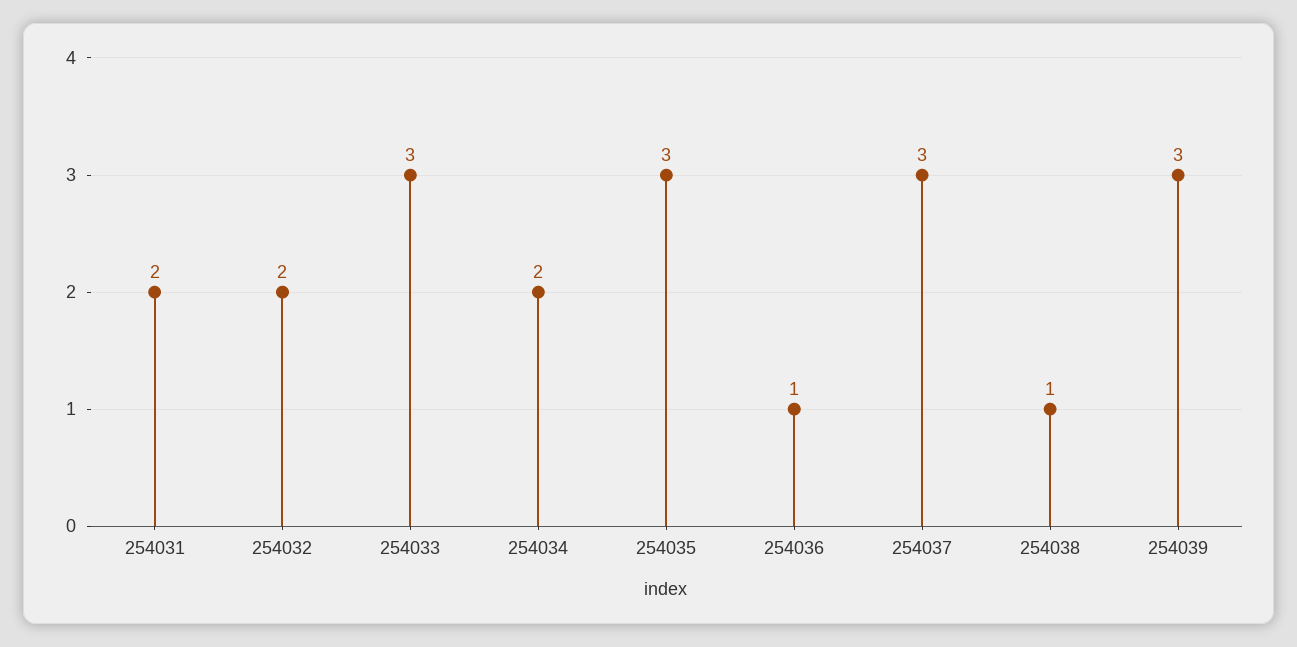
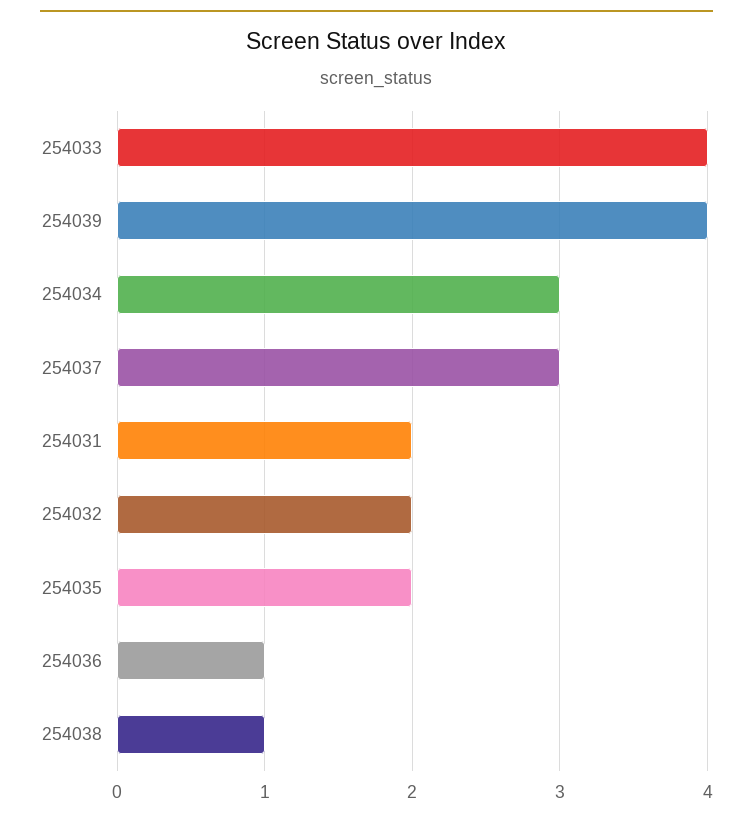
254033: 3 -> 4
254034: 2 -> 3
254035: 3 -> 2
254039: 3 -> 4

